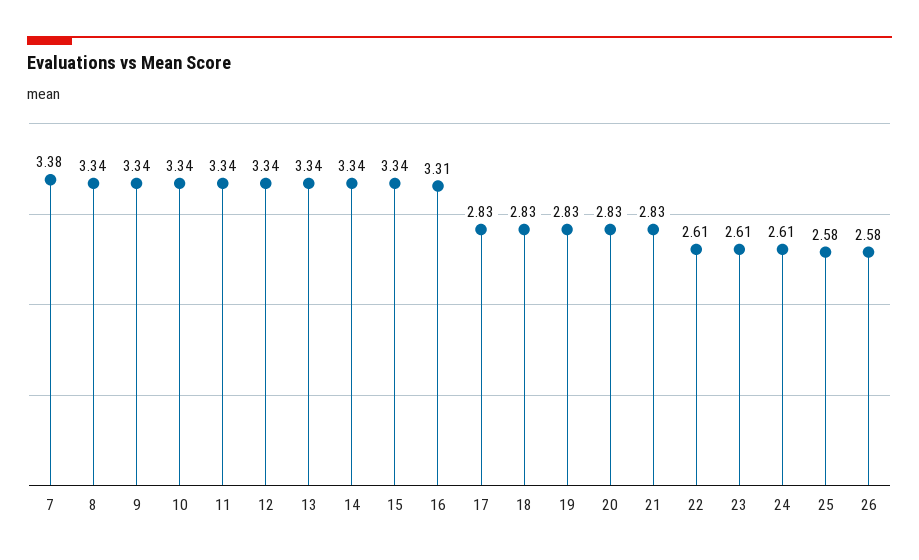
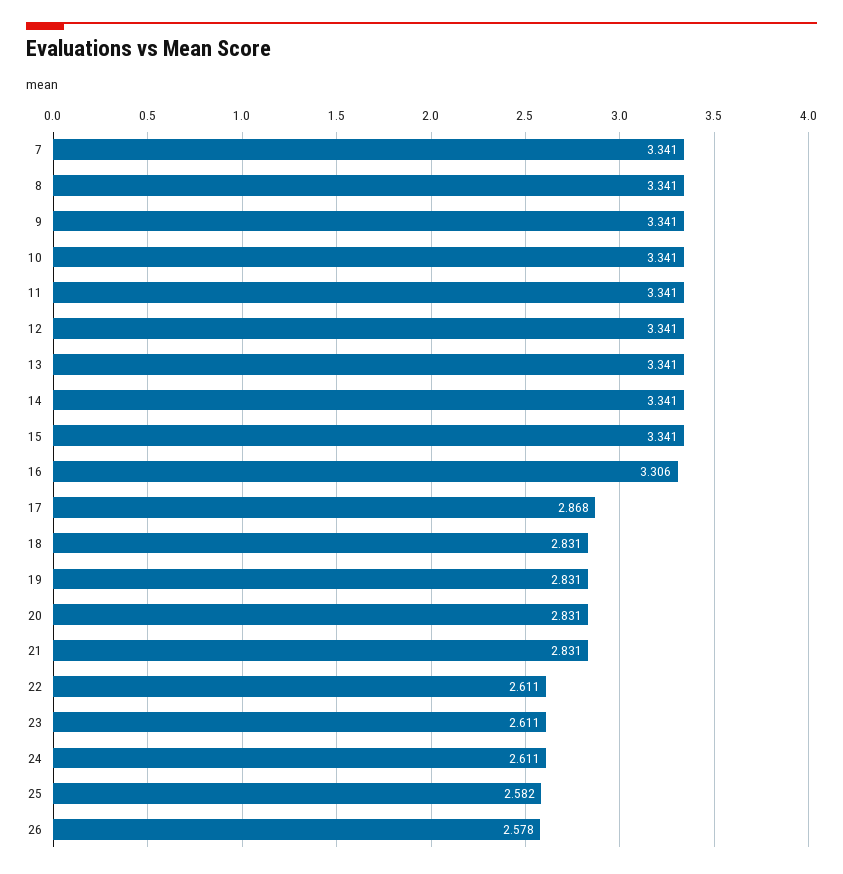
7: 3.38 -> 3.341
17: 2.83 -> 2.868

